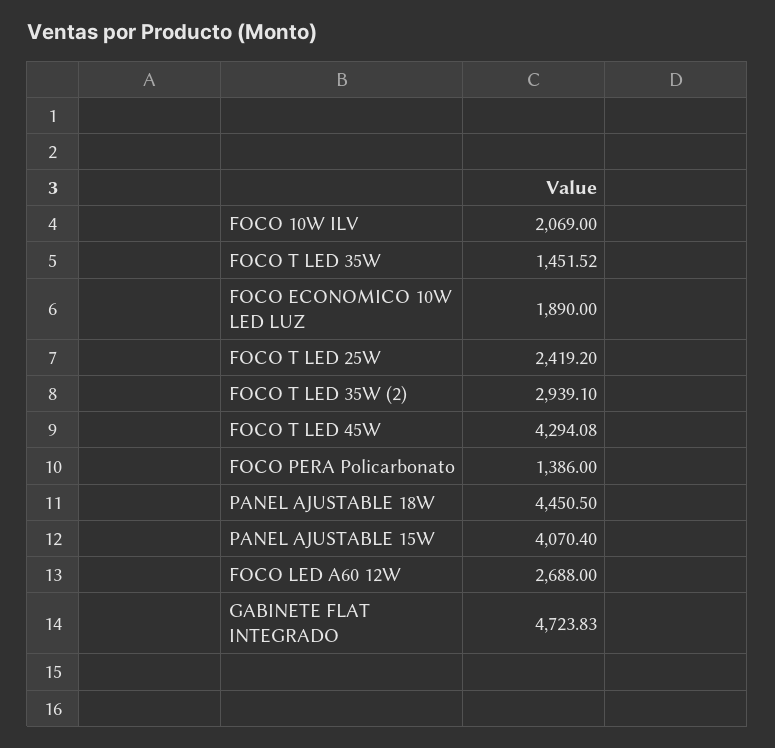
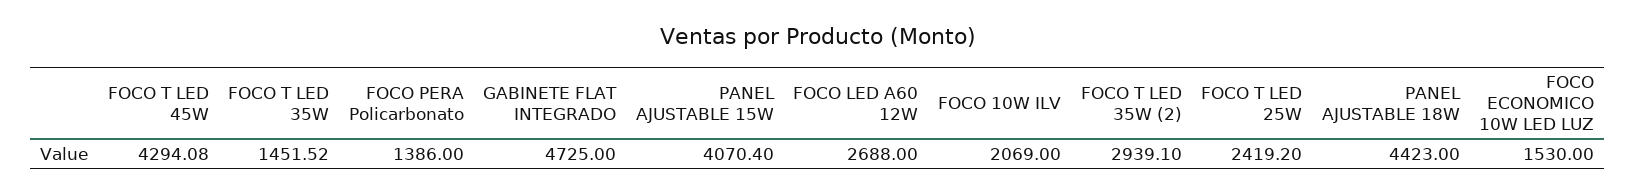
FOCO ECONOMICO 10W LED LUZ: 1890 -> 1530
PANEL AJUSTABLE 18W: 4450.5 -> 4423
GABINETE FLAT INTEGRADO: 4723.83 -> 4725

